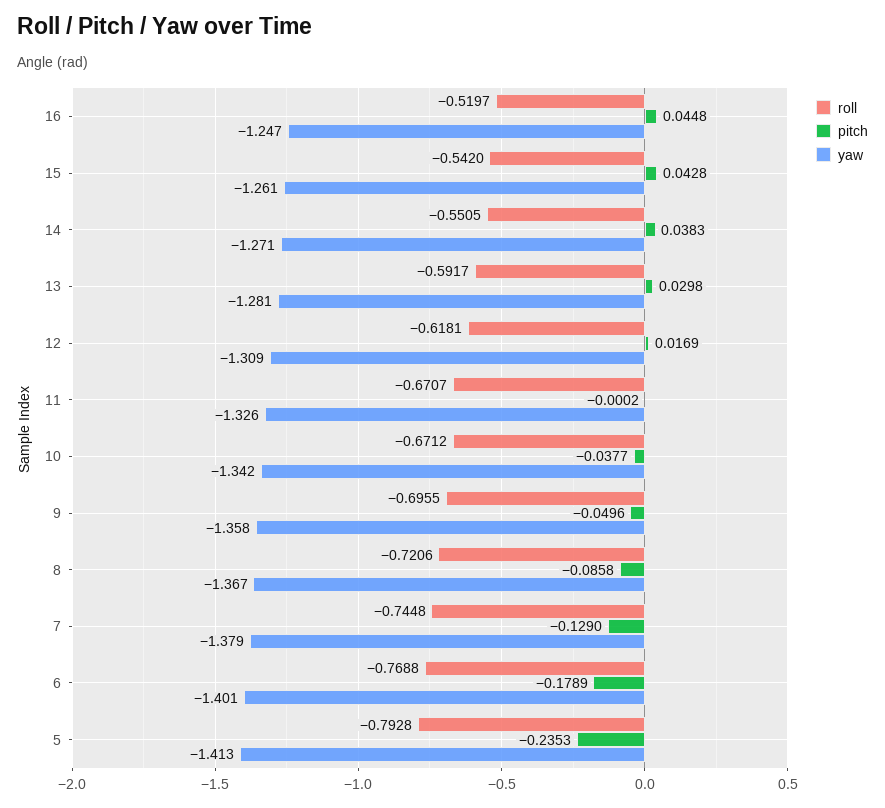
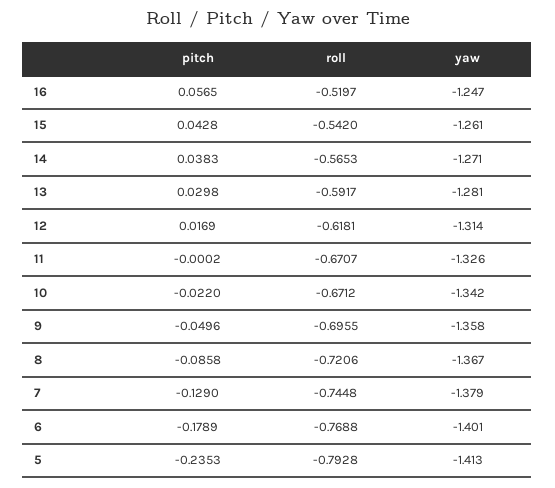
pitch, 16: 0.0448 -> 0.0565
roll, 14: -0.5505 -> -0.5653
yaw, 12: -1.309 -> -1.314
pitch, 10: -0.0377 -> -0.022

